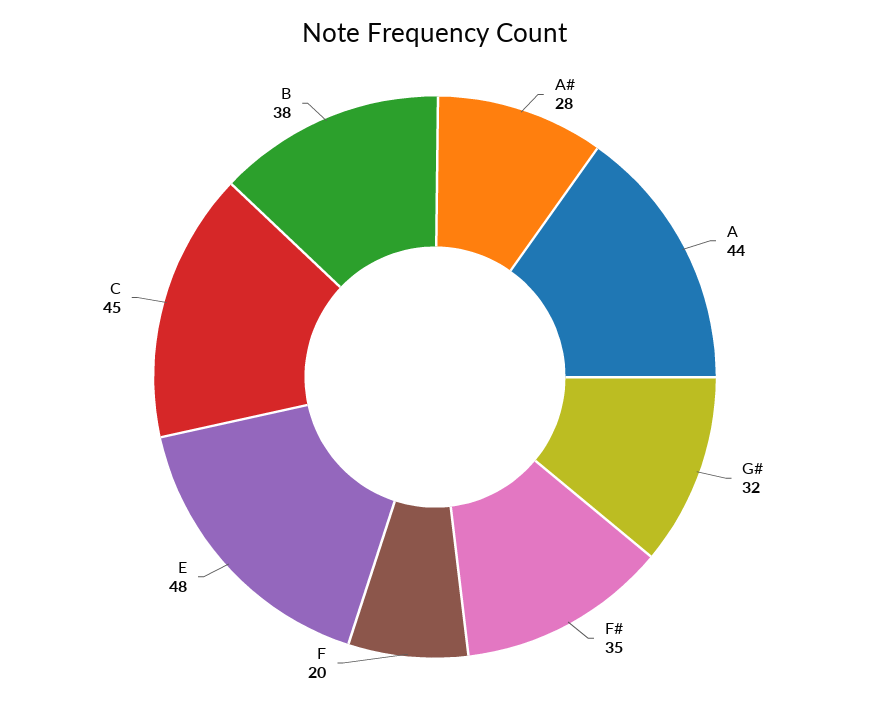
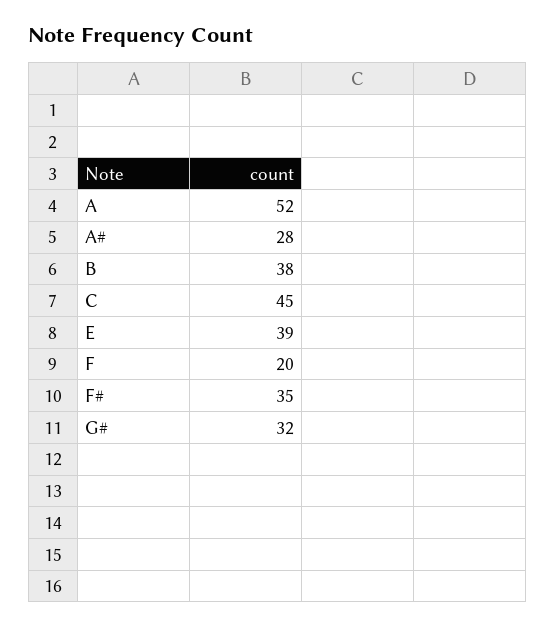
A: 44 -> 52
E: 48 -> 39

